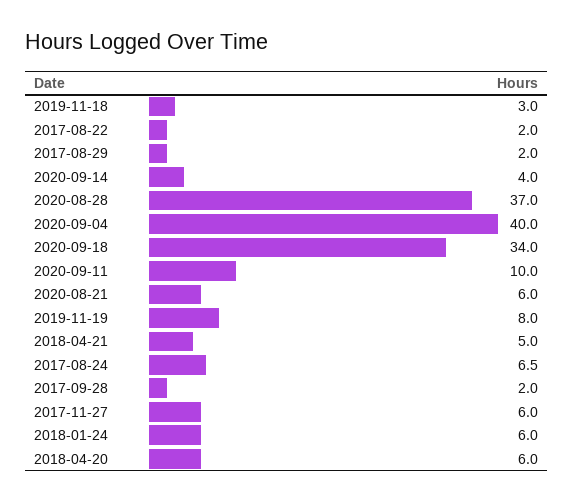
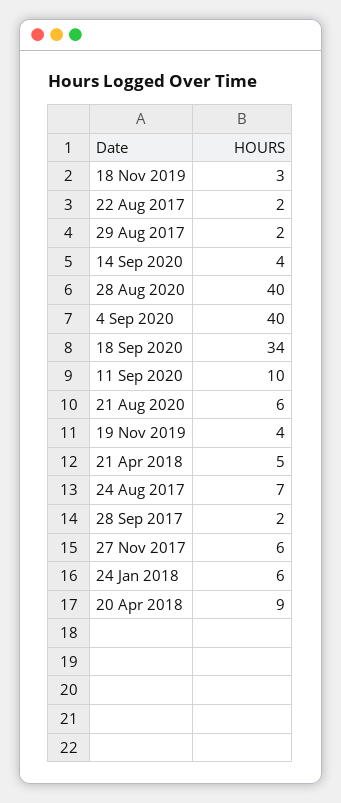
2020-08-28: 37 -> 40
2019-11-19: 8 -> 4
2018-04-20: 6 -> 9

